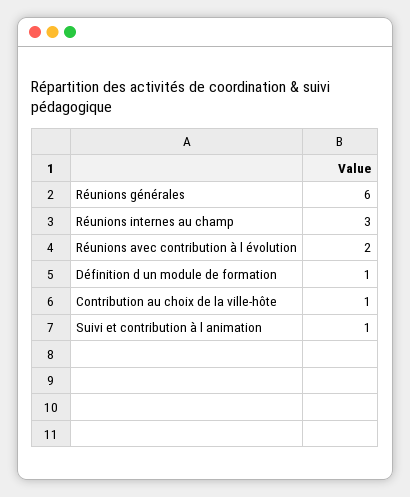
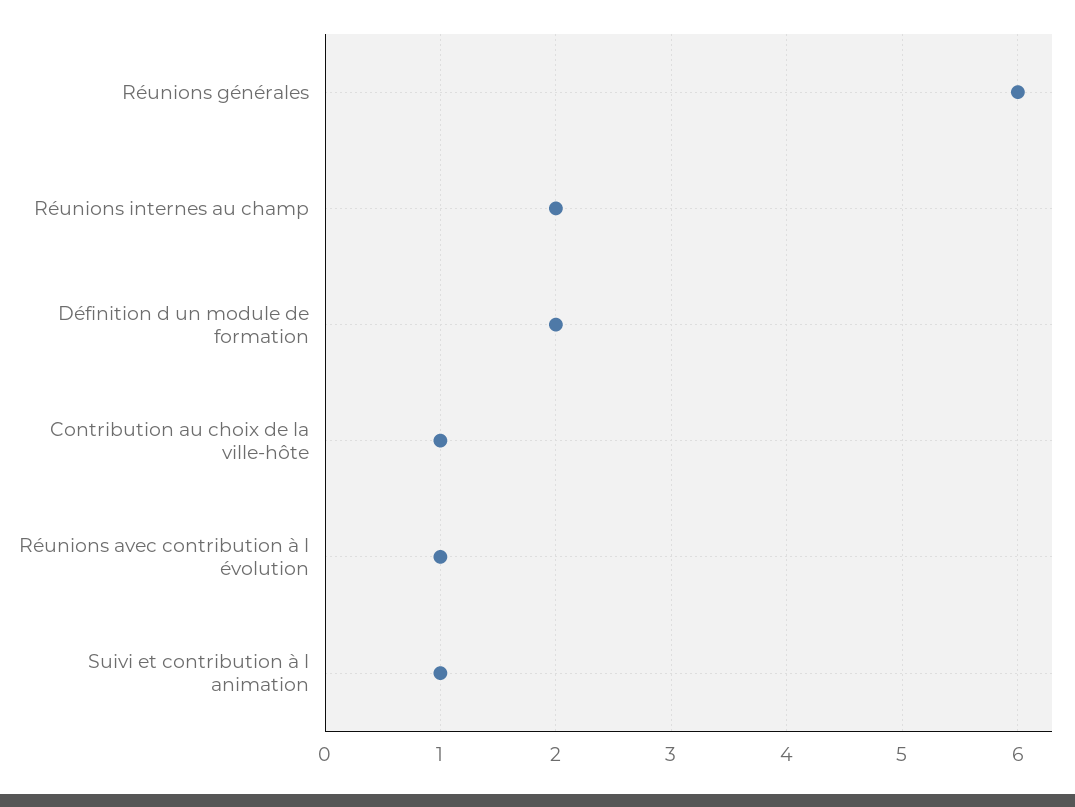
Réunions internes au champ: 3 -> 2
Réunions avec contribution à l évolution: 2 -> 1
Définition d un module de formation: 1 -> 2

